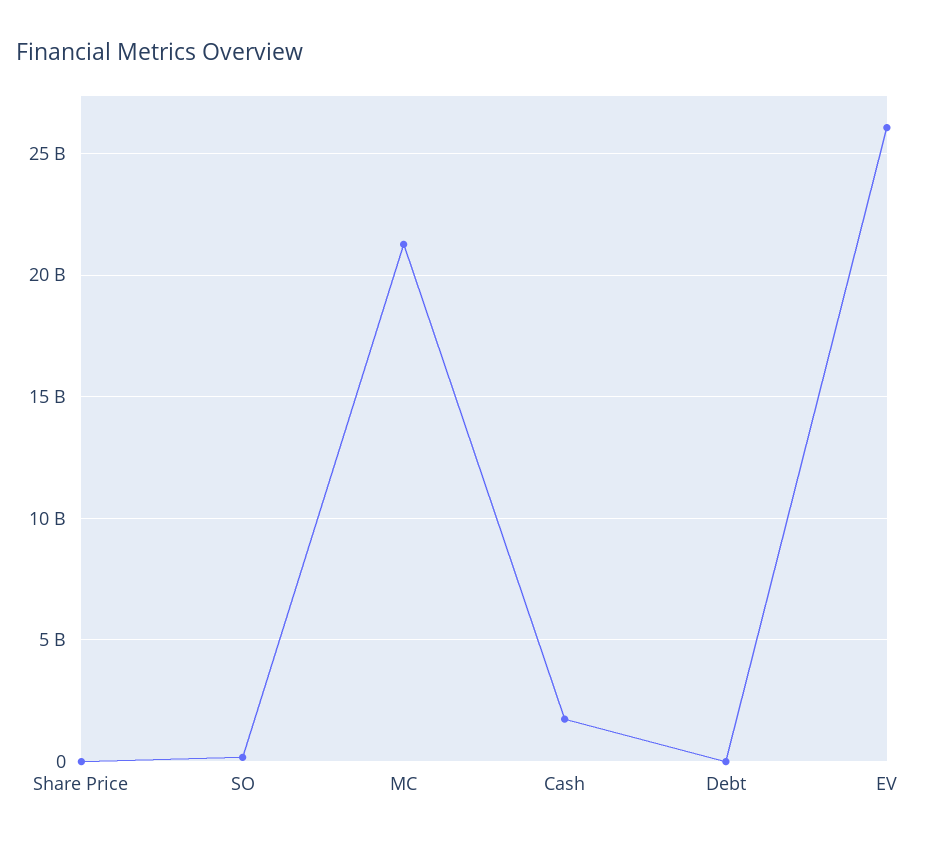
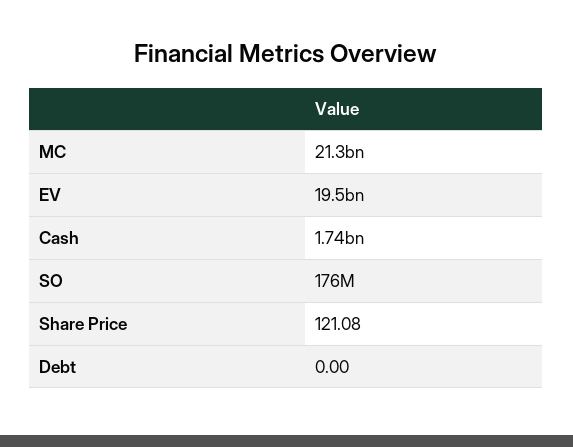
EV: 26000000000 -> 19500000000

